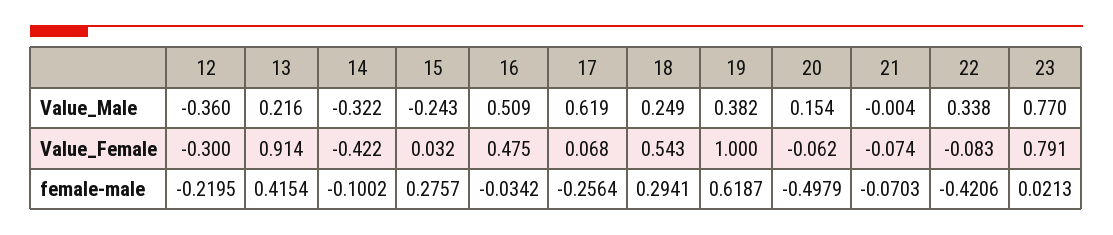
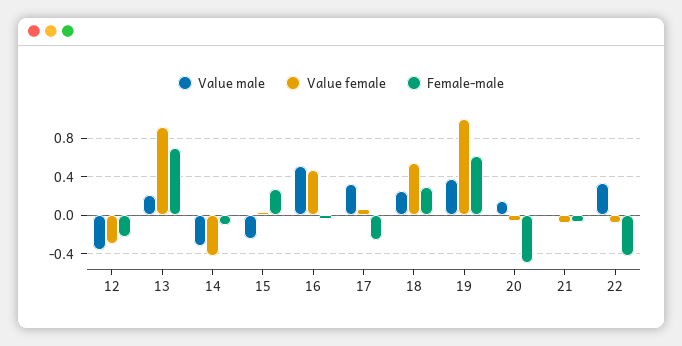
Value_Male, 17: 0.619 -> 0.3
Value_Male, 23: 0.77 -> none
Value_Female, 23: 0.791 -> none
female-male, 13: 0.4154 -> 0.7
female-male, 23: 0.0213 -> none

